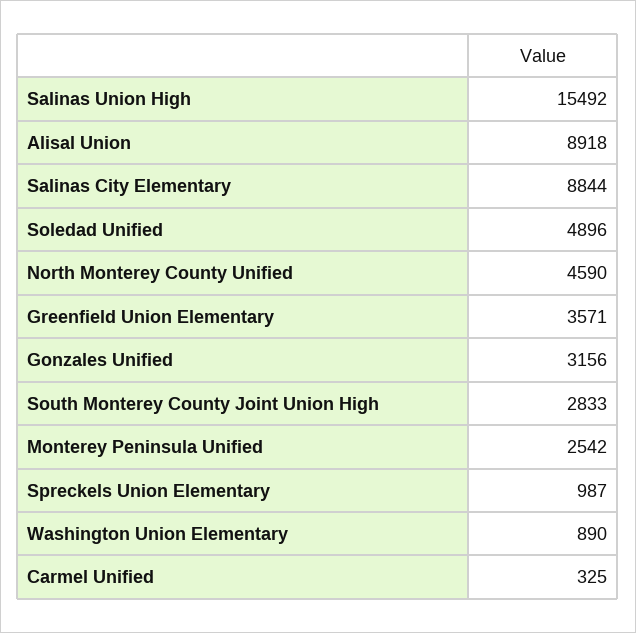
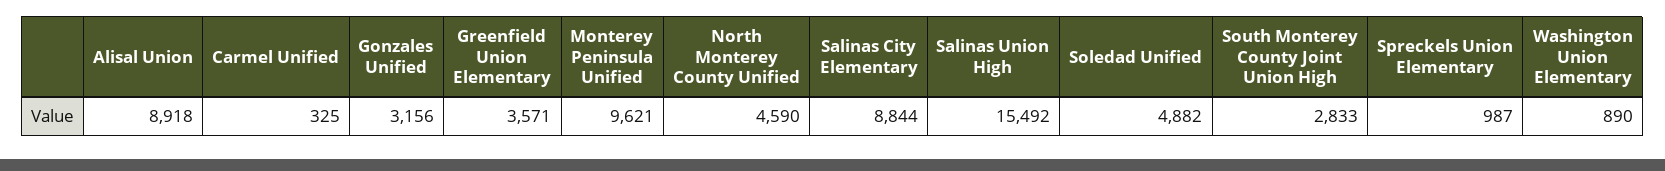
Soledad Unified: 4896 -> 4882
Monterey Peninsula Unified: 2542 -> 9621

